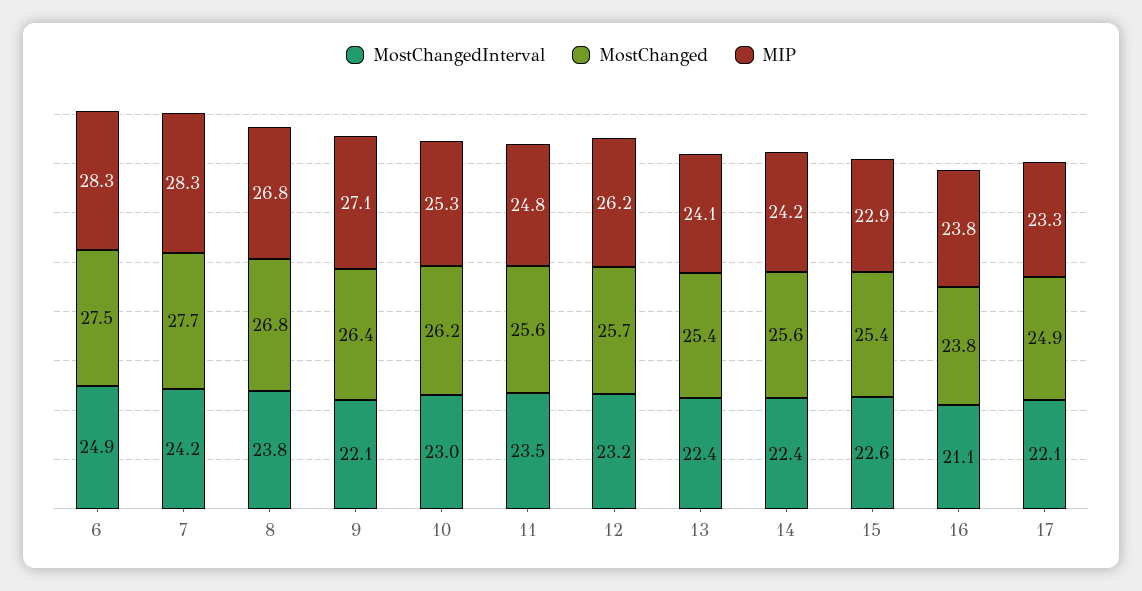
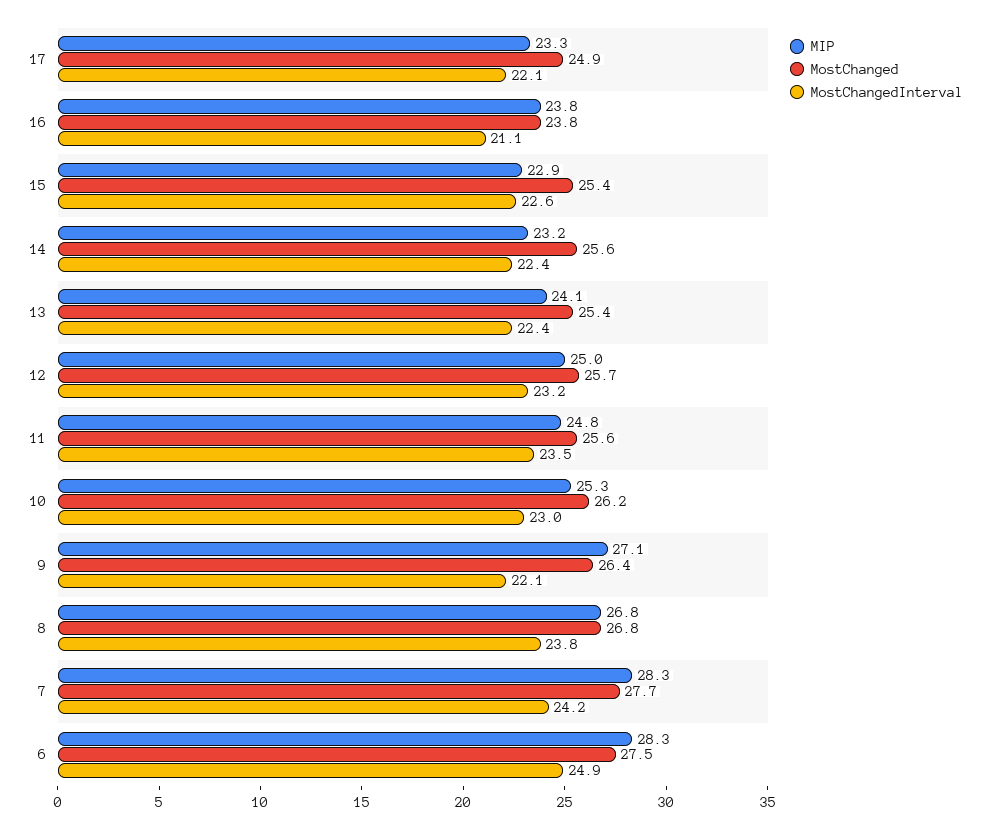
MIP, 12: 26.2 -> 25
MIP, 14: 24.2 -> 23.2

